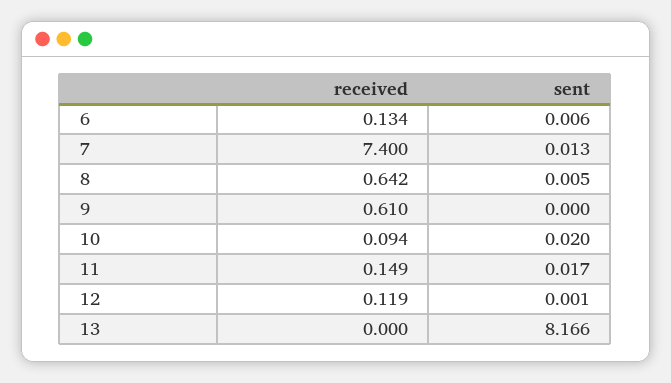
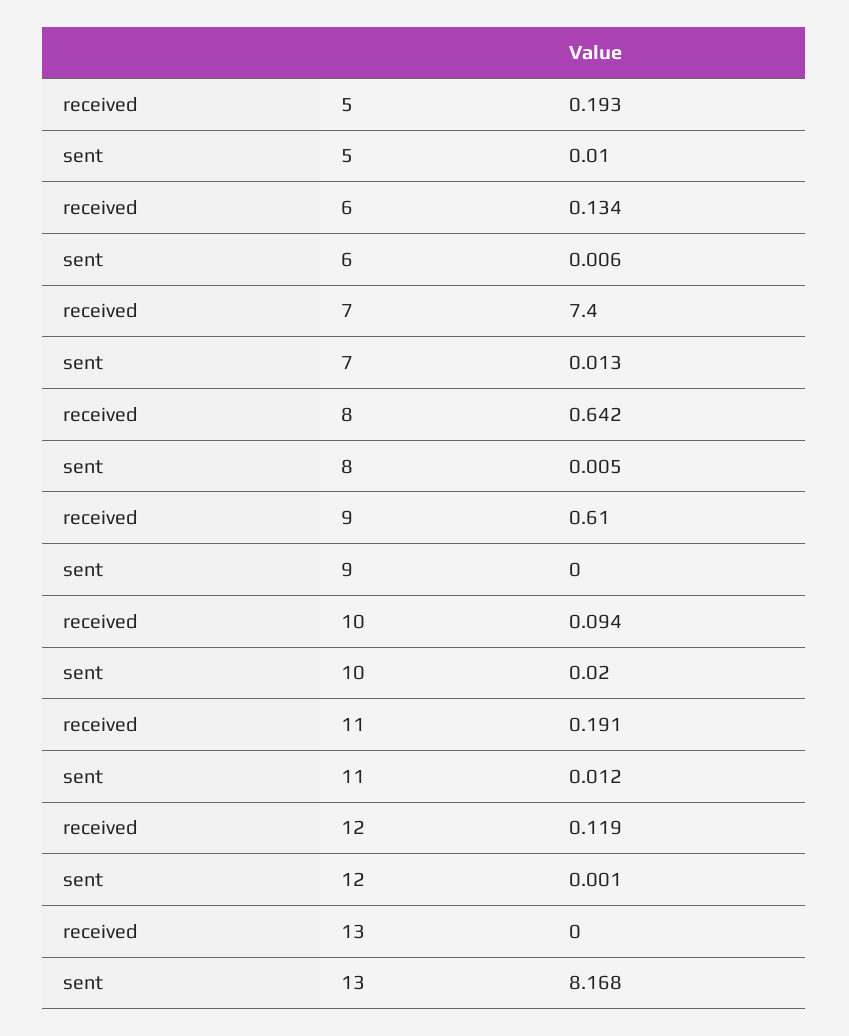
received, 11: 0.149 -> 0.191
sent, 11: 0.017 -> 0.012
sent, 13: 8.166 -> 8.168
received, 5: none -> 0.193
sent, 5: none -> 0.01

